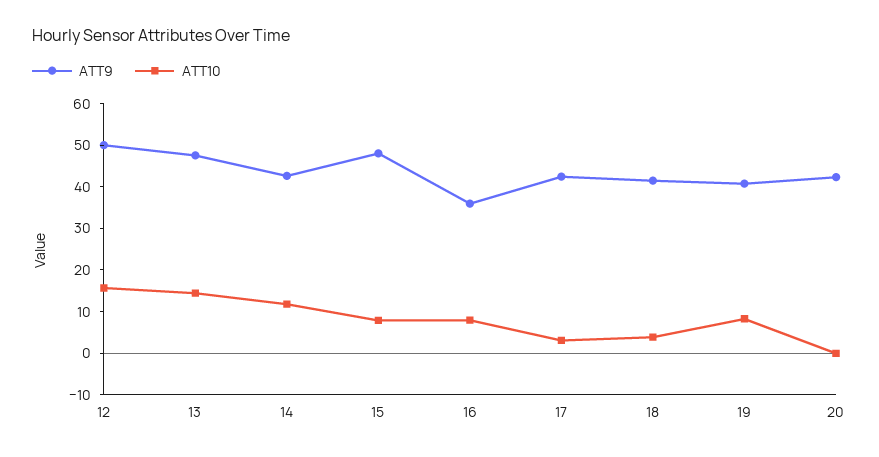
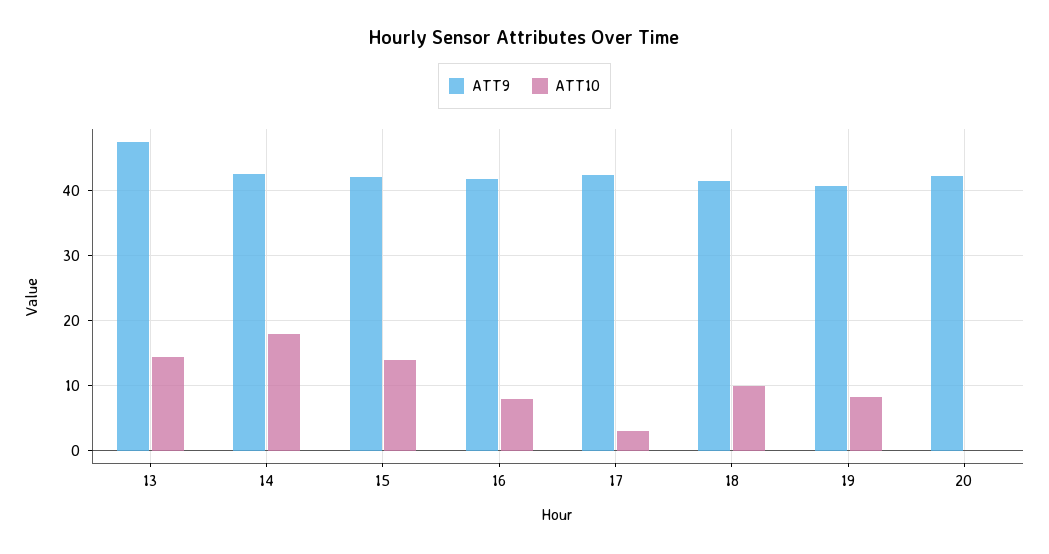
ATT9, 12: 50 -> none
ATT10, 12: 16 -> none
ATT10, 14: 12 -> 18
ATT9, 15: 48 -> 42
ATT10, 15: 8 -> 14
ATT9, 16: 36 -> 42
ATT10, 18: 4 -> 10

